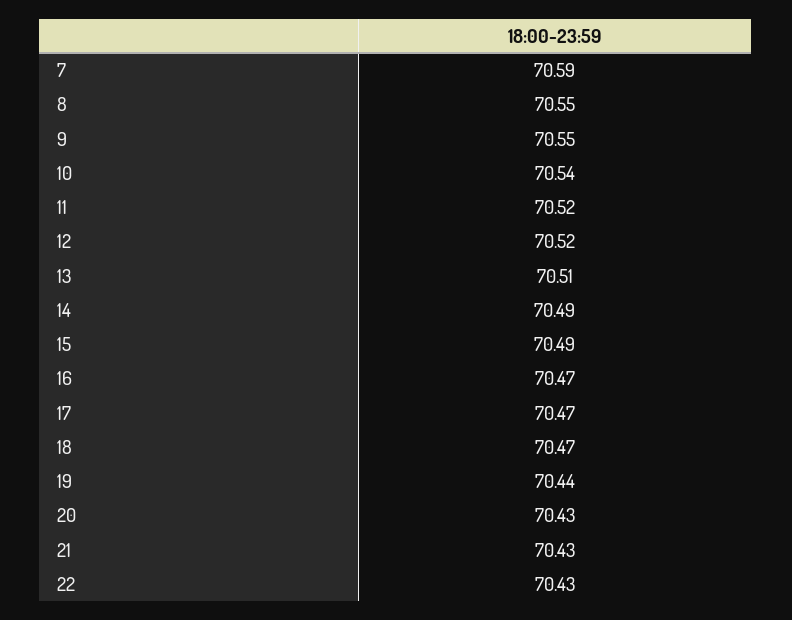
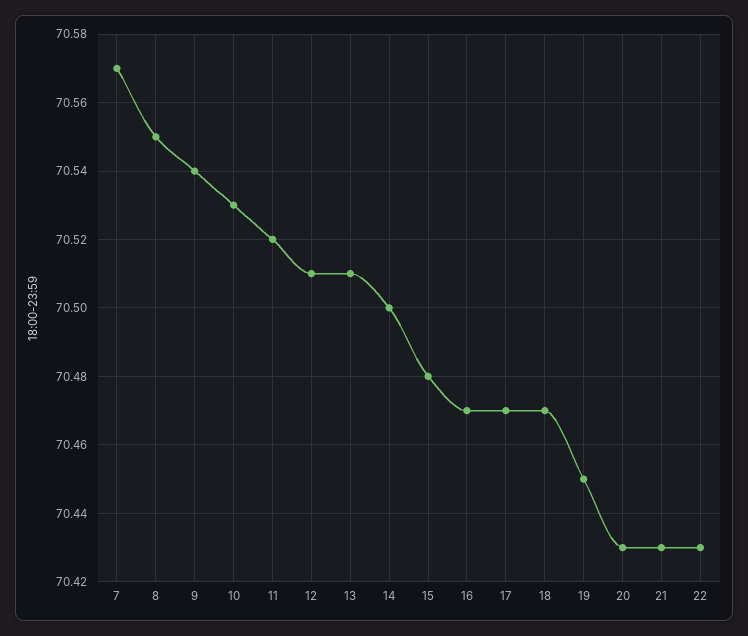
7: 70.59 -> 70.57
9: 70.55 -> 70.54
10: 70.54 -> 70.53
12: 70.52 -> 70.51
14: 70.49 -> 70.5
15: 70.49 -> 70.48
19: 70.44 -> 70.45

